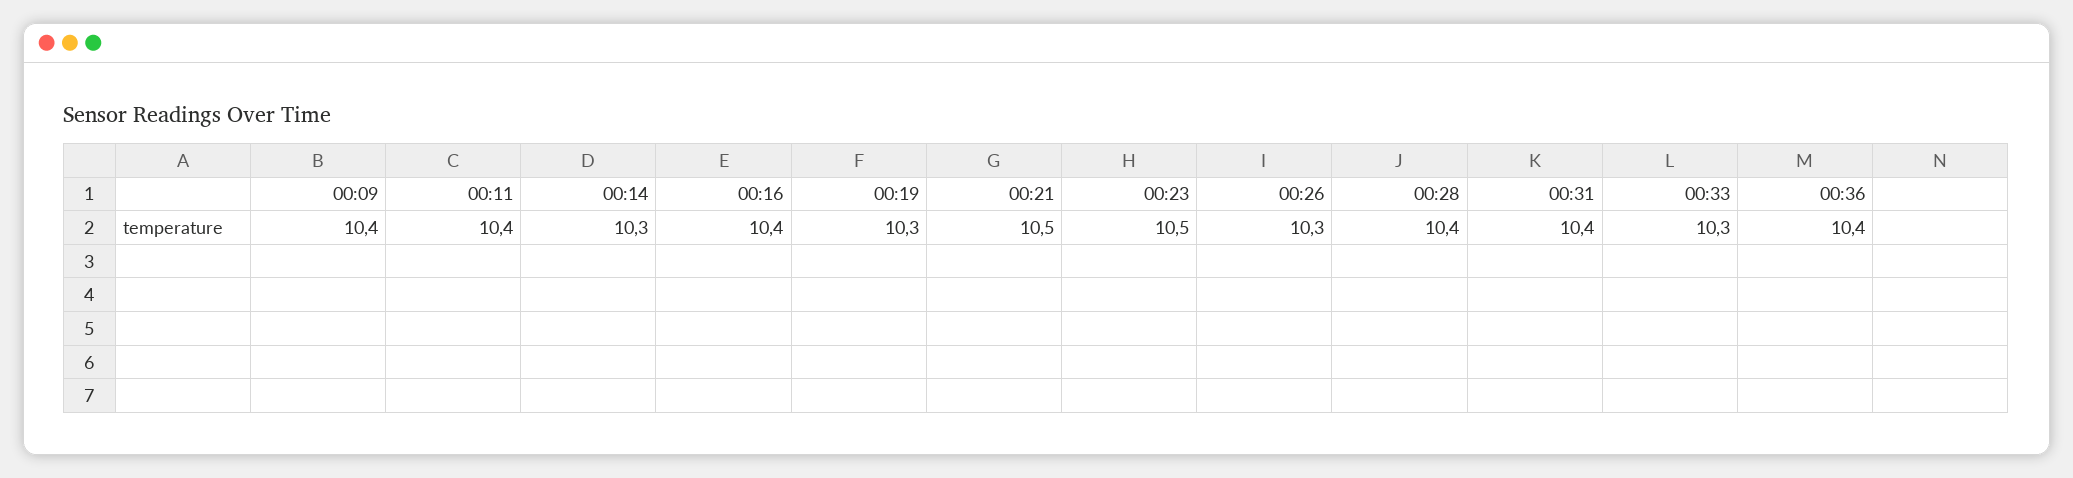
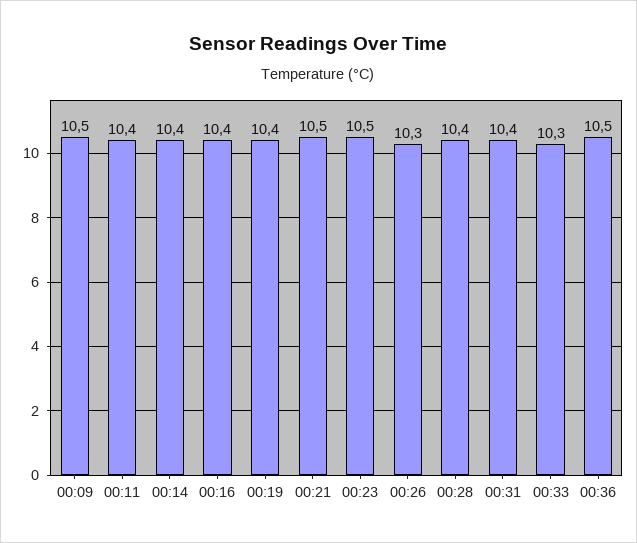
00:09: 10.4 -> 10.5
00:14: 10.3 -> 10.4
00:19: 10.3 -> 10.4
00:36: 10.4 -> 10.5

